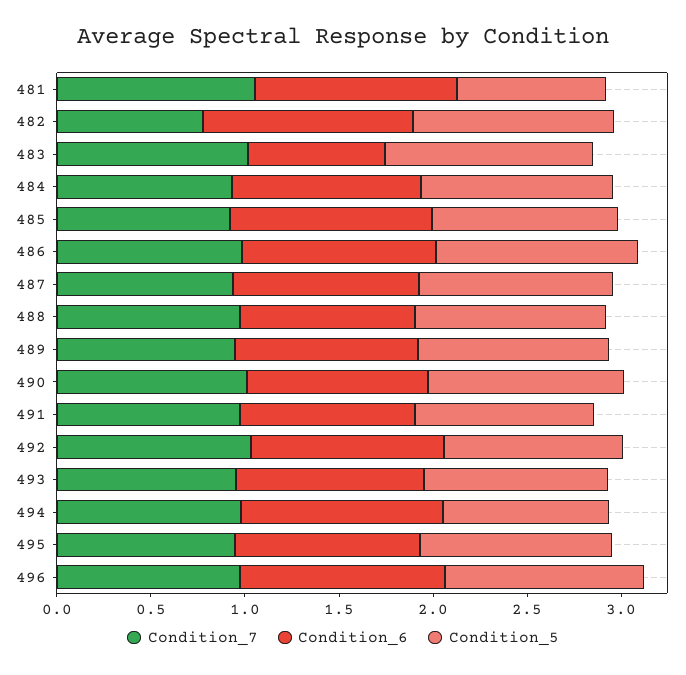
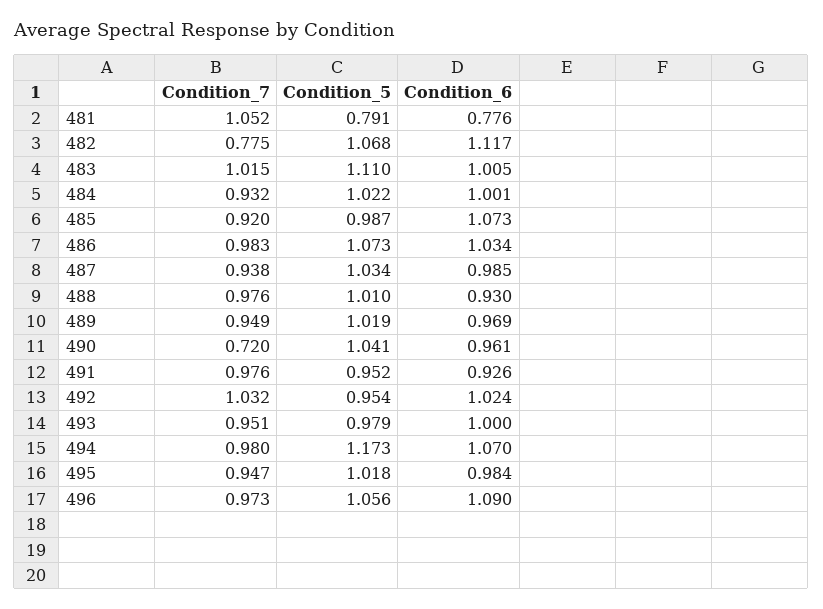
Condition_6, 481: 1.1 -> 0.776
Condition_6, 483: 0.7 -> 1.005
Condition_7, 490: 1 -> 0.72
Condition_5, 494: 0.9 -> 1.173

